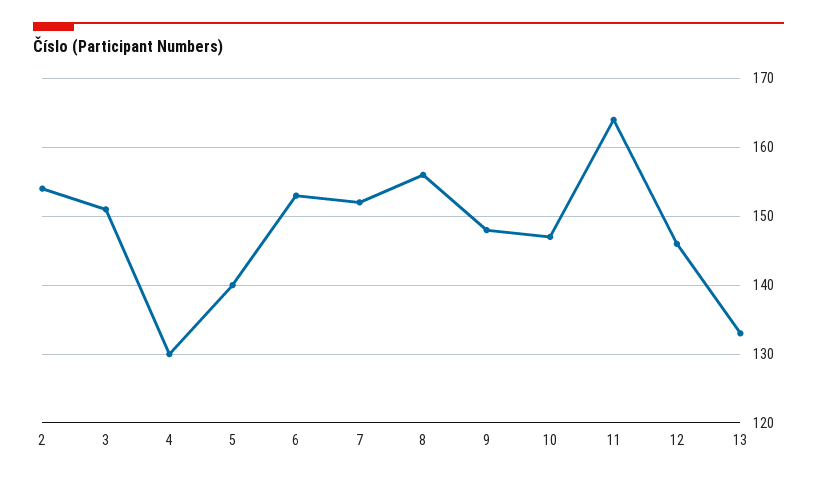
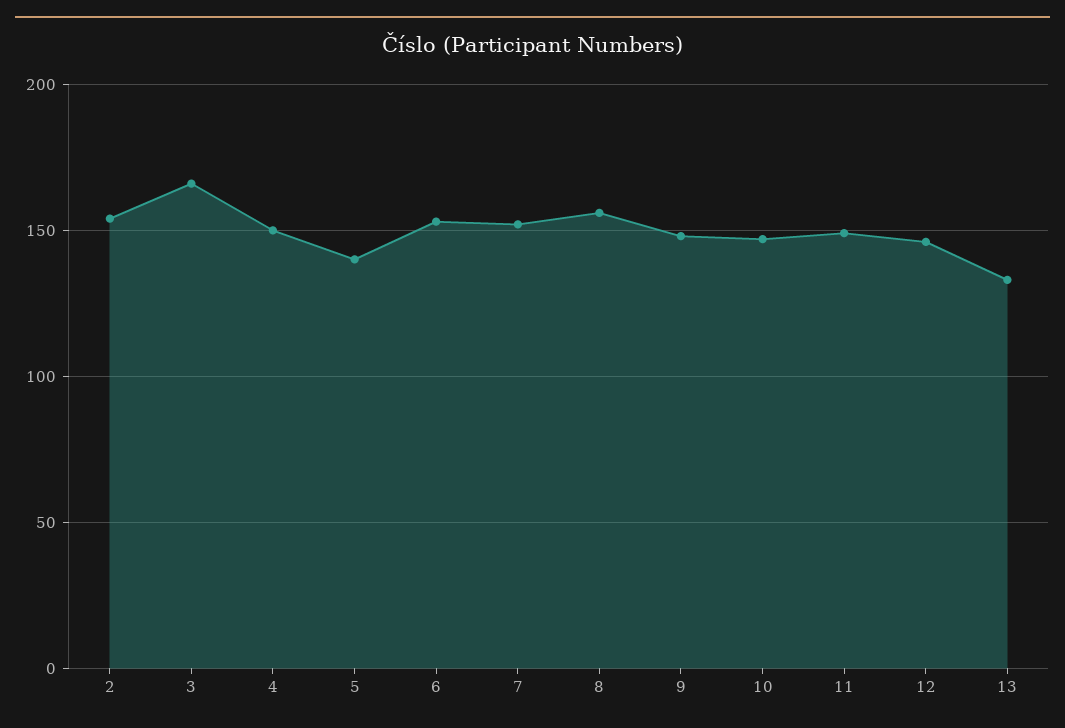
3: 151 -> 165
4: 130 -> 150
11: 164 -> 150

